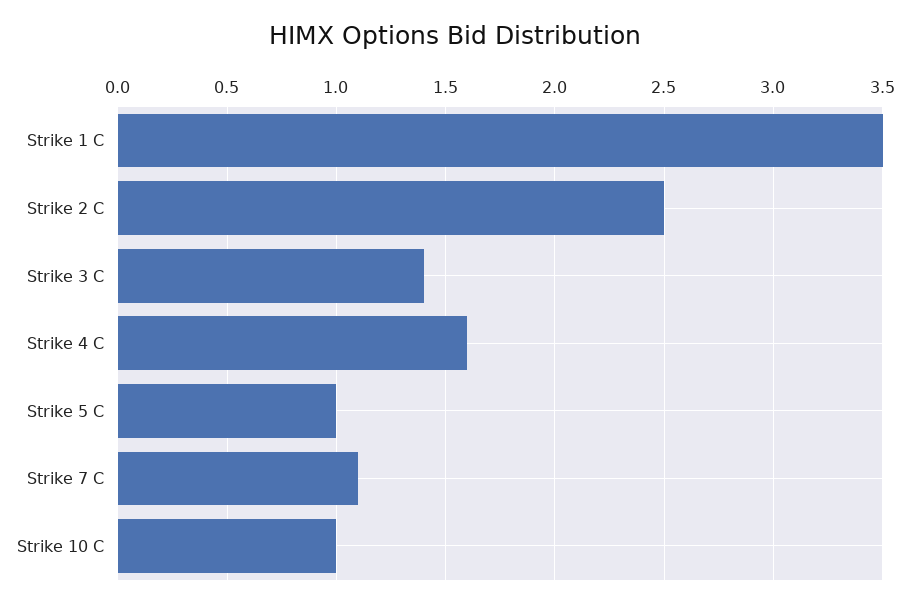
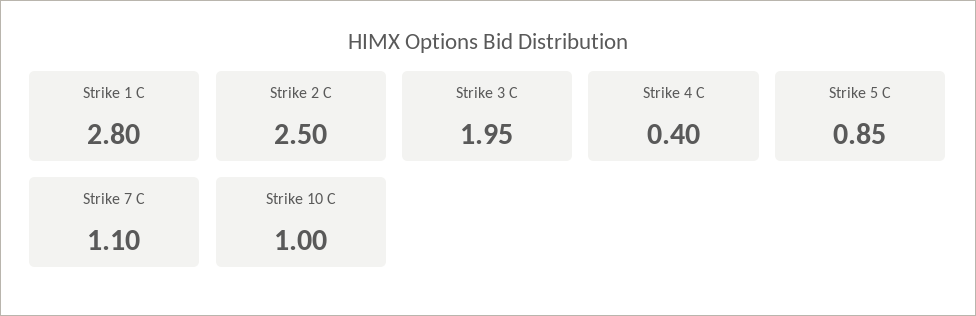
Strike 1 C: 3.5 -> 2.8
Strike 3 C: 1.4 -> 1.95
Strike 4 C: 1.6 -> 0.4
Strike 5 C: 1 -> 0.85

